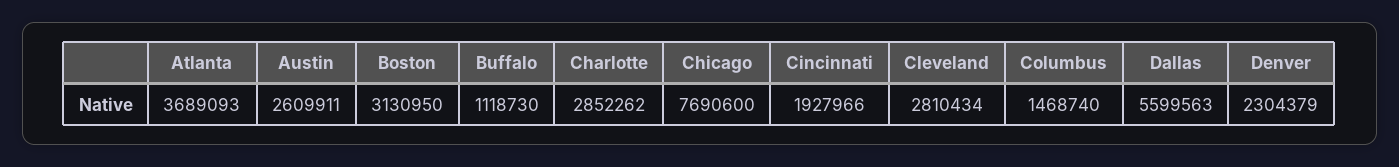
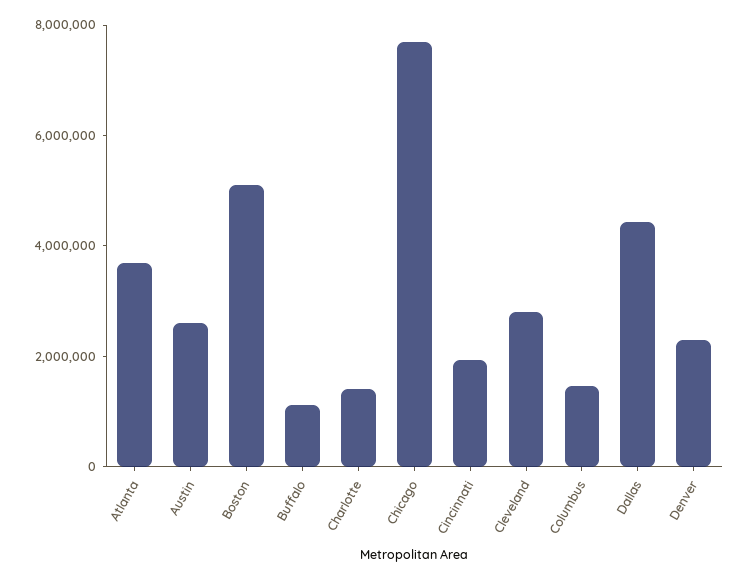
Boston: 3130950 -> 5000000
Charlotte: 2852262 -> 1500000
Dallas: 5599563 -> 4500000

